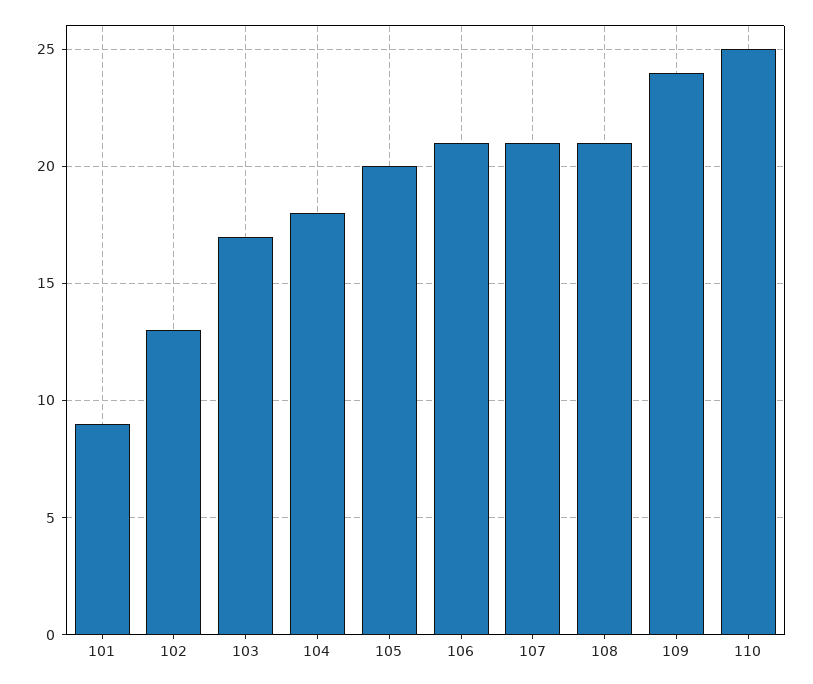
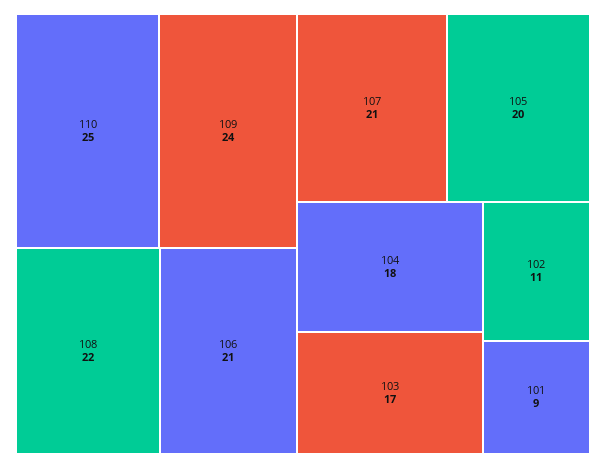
102: 13 -> 11
108: 21 -> 22

